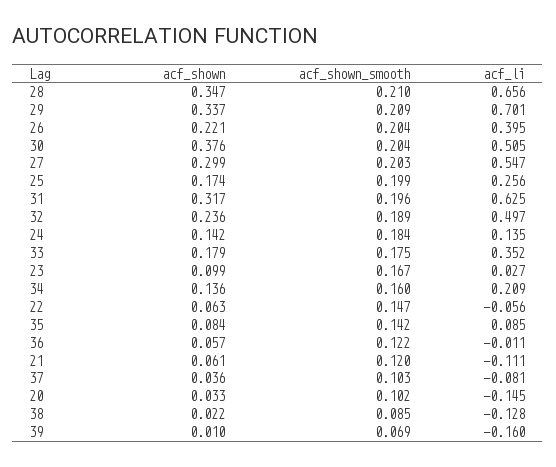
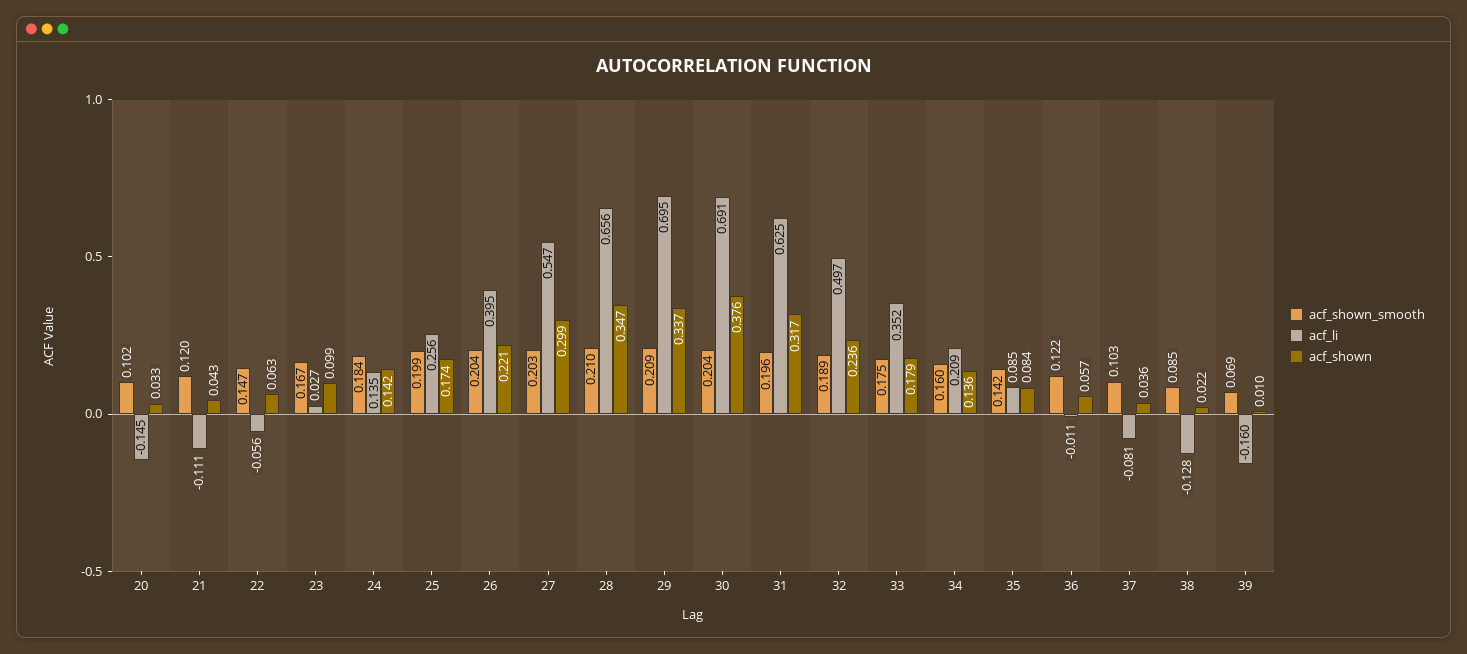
acf_li, 29: 0.701 -> 0.695
acf_li, 30: 0.505 -> 0.691
acf_shown, 21: 0.061 -> 0.043

